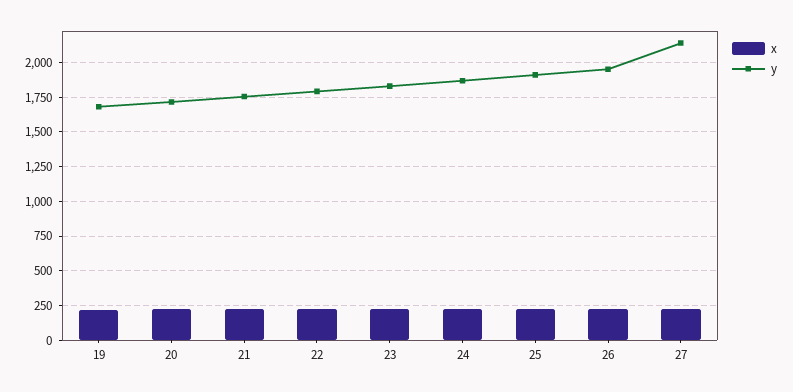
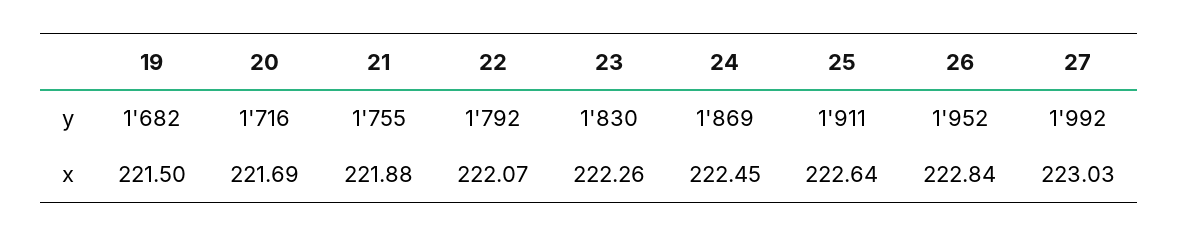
y, 27: 2150 -> 1992

